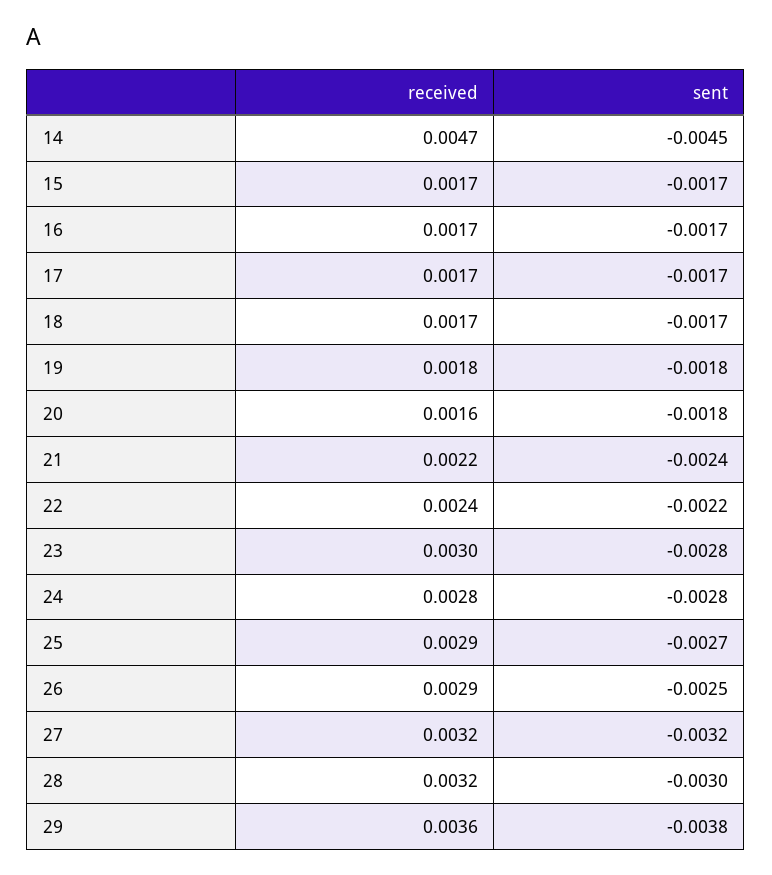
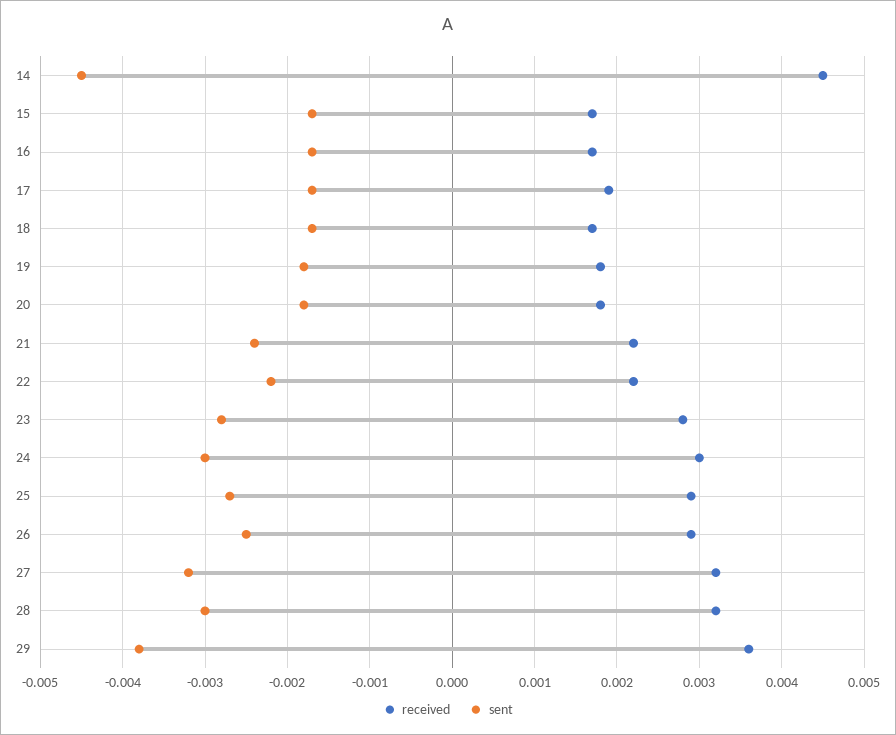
received, 14: 0.0047 -> 0.0045
received, 17: 0.0017 -> 0.0019
received, 20: 0.0016 -> 0.0018
received, 22: 0.0024 -> 0.0022
received, 23: 0.003 -> 0.0028
received, 24: 0.0028 -> 0.003
sent, 24: -0.0028 -> -0.003

